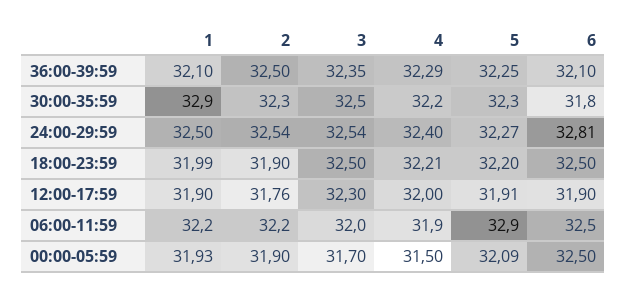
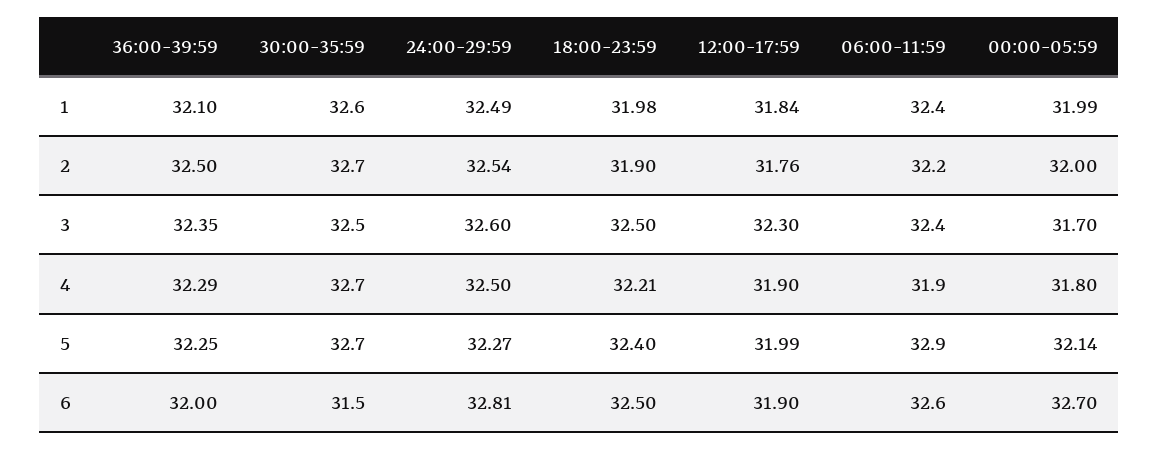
6, 36:00-39:59: 32.1 -> 32
1, 30:00-35:59: 32.9 -> 32.6
2, 30:00-35:59: 32.3 -> 32.7
4, 30:00-35:59: 32.2 -> 32.7
5, 30:00-35:59: 32.3 -> 32.7
6, 30:00-35:59: 31.8 -> 31.5
1, 24:00-29:59: 32.5 -> 32.49
3, 24:00-29:59: 32.54 -> 32.6
4, 24:00-29:59: 32.4 -> 32.5
1, 18:00-23:59: 31.99 -> 31.98
5, 18:00-23:59: 32.2 -> 32.4
1, 12:00-17:59: 31.9 -> 31.84
4, 12:00-17:59: 32 -> 31.9
5, 12:00-17:59: 31.91 -> 31.99
1, 06:00-11:59: 32.2 -> 32.4
3, 06:00-11:59: 32 -> 32.4
6, 06:00-11:59: 32.5 -> 32.6
1, 00:00-05:59: 31.93 -> 31.99
2, 00:00-05:59: 31.9 -> 32
4, 00:00-05:59: 31.5 -> 31.8
5, 00:00-05:59: 32.09 -> 32.14
6, 00:00-05:59: 32.5 -> 32.7

